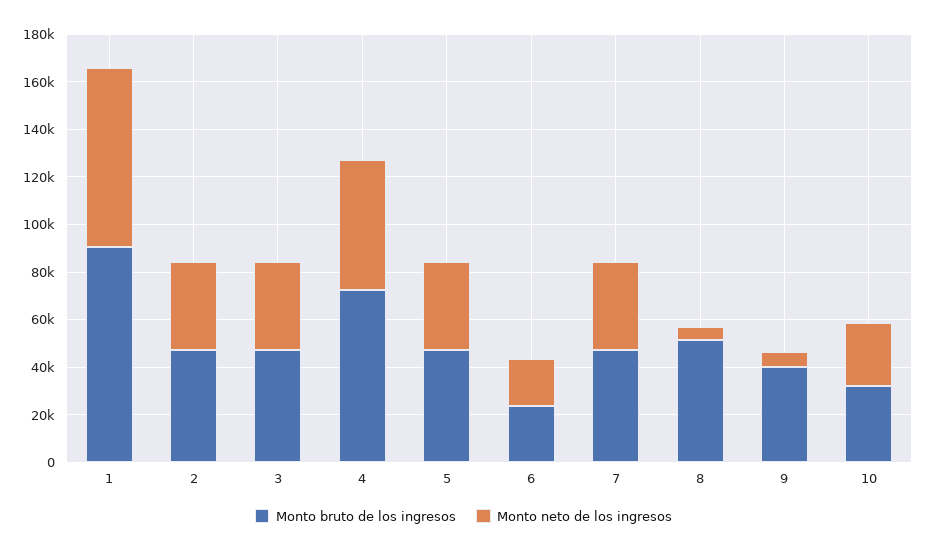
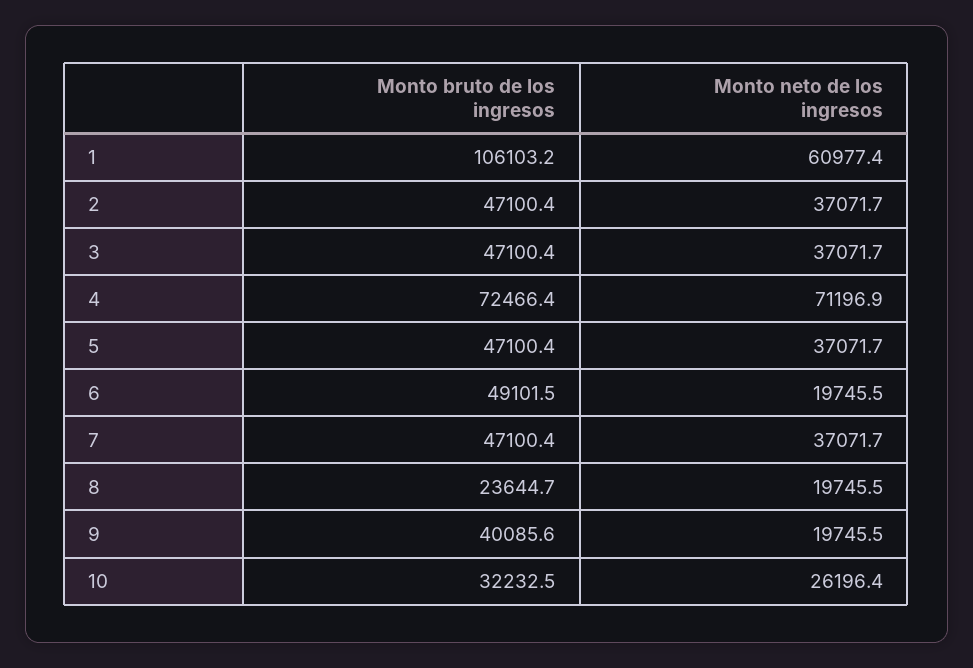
Monto bruto de los ingresos, 1: 90000 -> 106103.2
Monto neto de los ingresos, 1: 75000 -> 60977.4
Monto neto de los ingresos, 4: 55000 -> 71196.9
Monto bruto de los ingresos, 6: 25000 -> 49101.5
Monto bruto de los ingresos, 8: 50000 -> 23644.7
Monto neto de los ingresos, 8: 5000 -> 19745.5
Monto neto de los ingresos, 9: 5000 -> 19745.5

